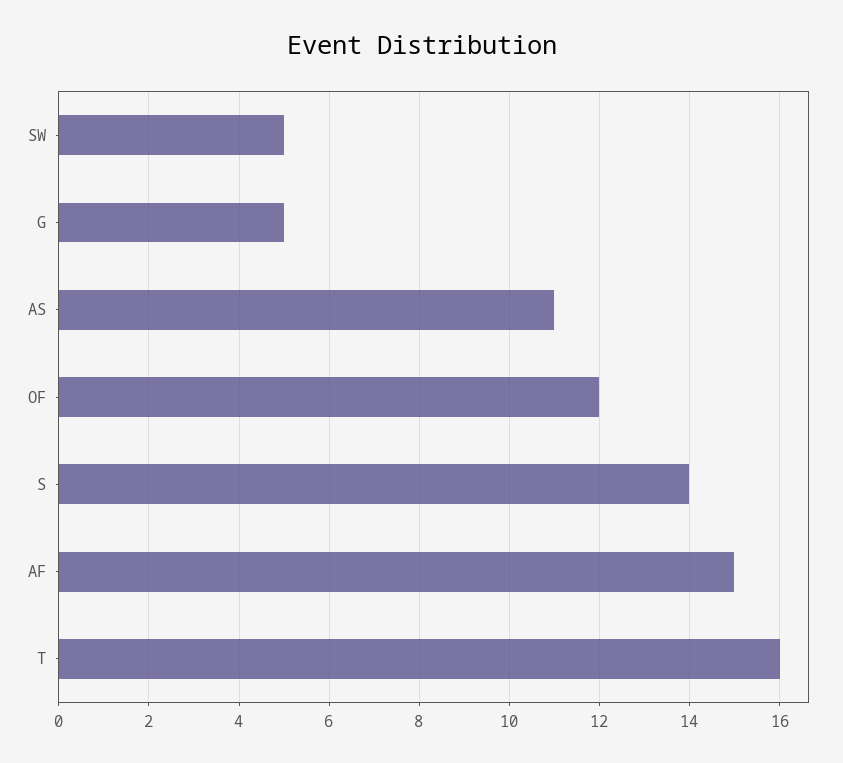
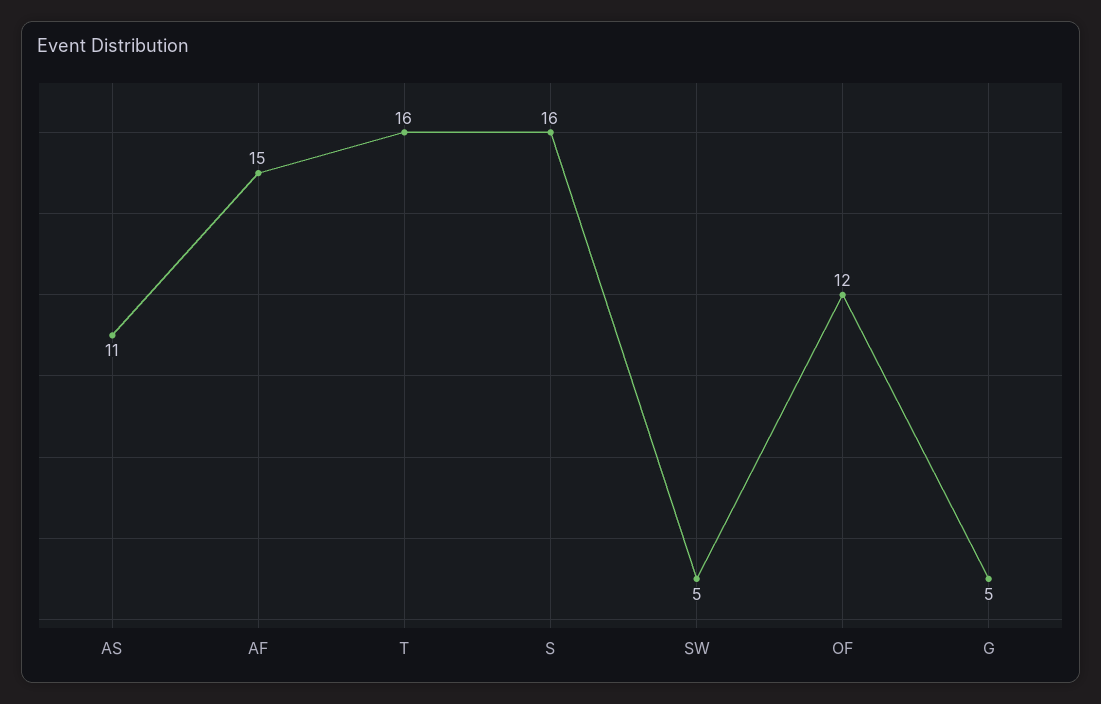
S: 14 -> 16

